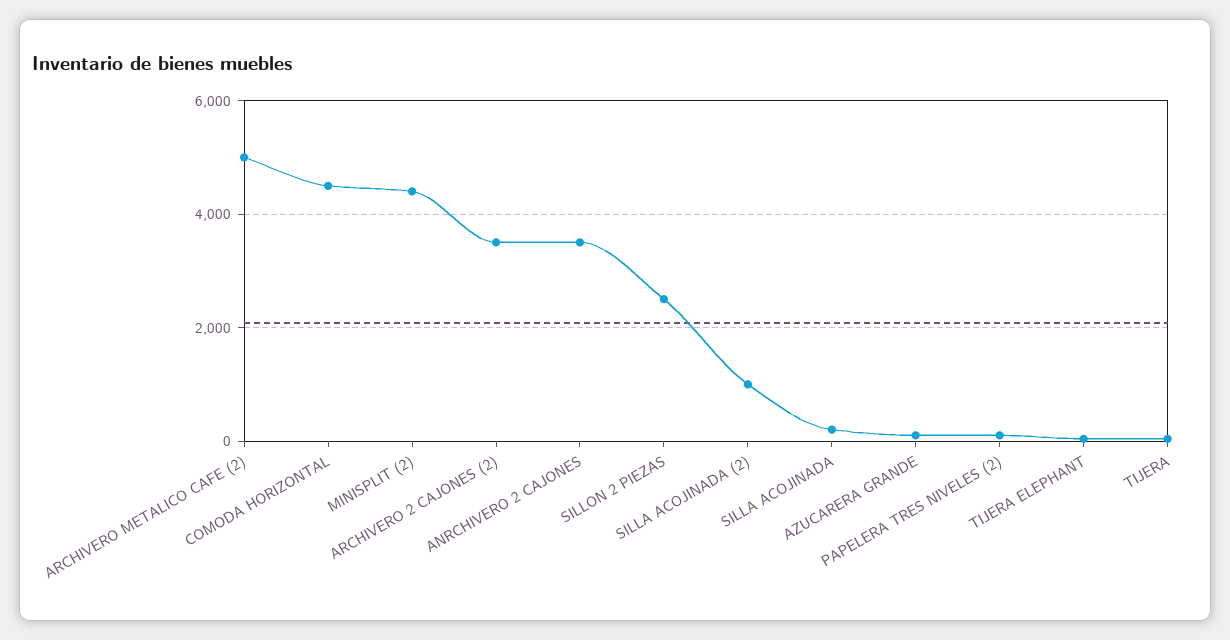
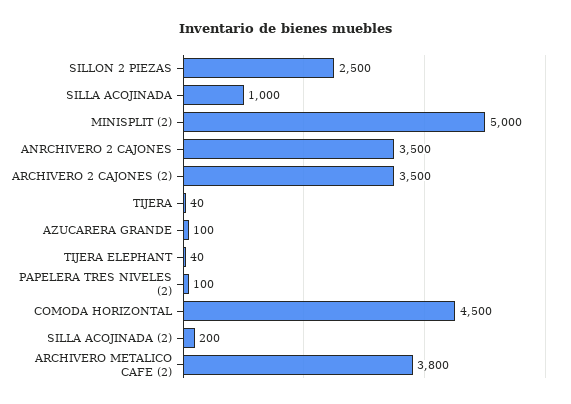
ARCHIVERO METALICO CAFE (2): 5000 -> 3800
MINISPLIT (2): 4400 -> 5000
SILLA ACOJINADA (2): 1000 -> 200
SILLA ACOJINADA: 200 -> 1000

